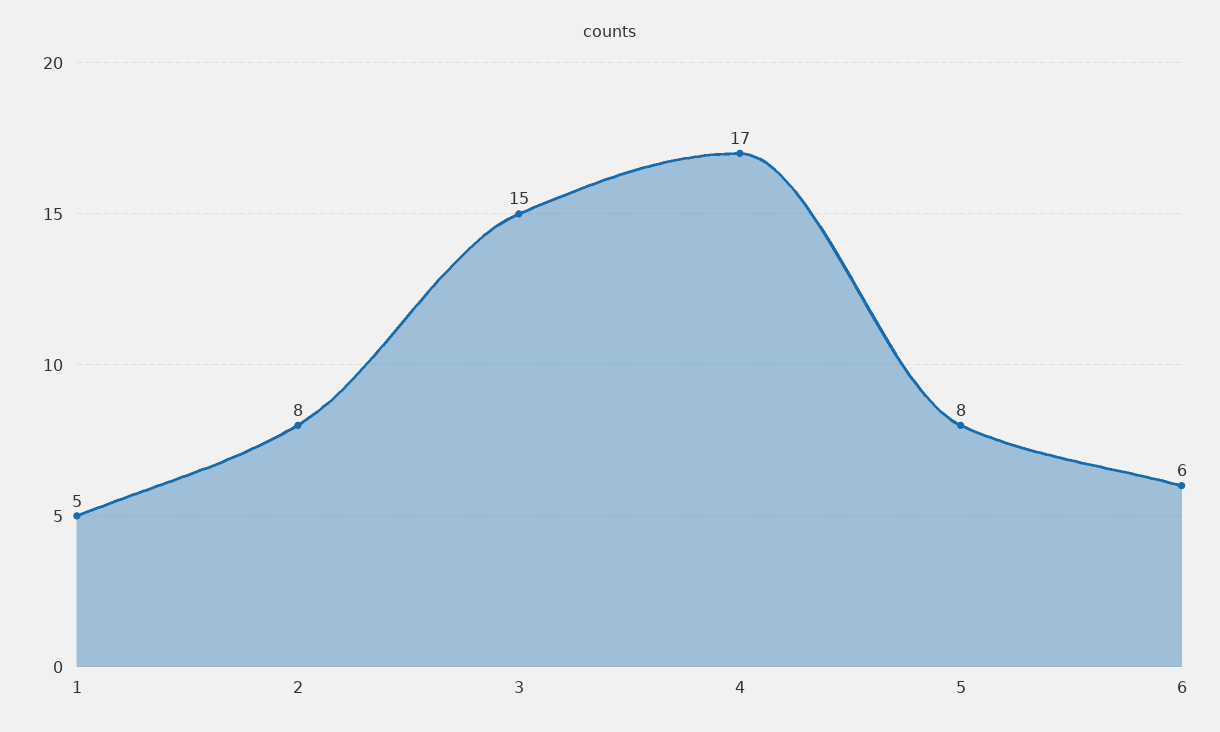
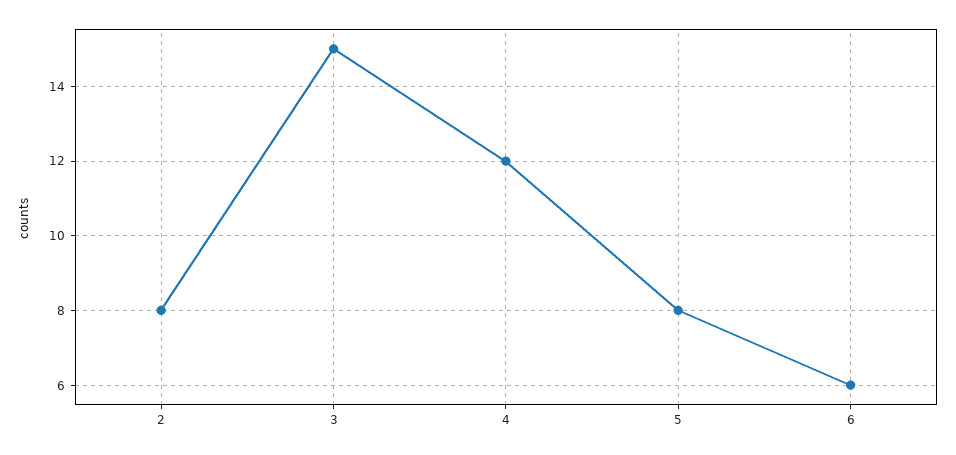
1: 5 -> none
4: 17 -> 12

